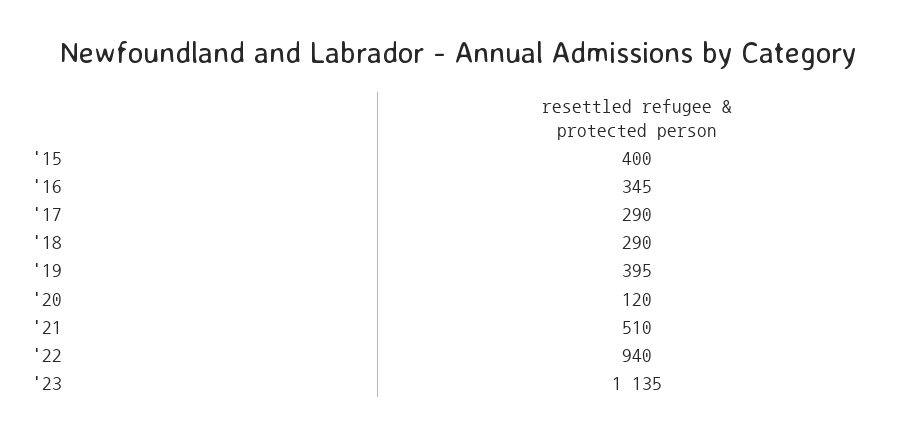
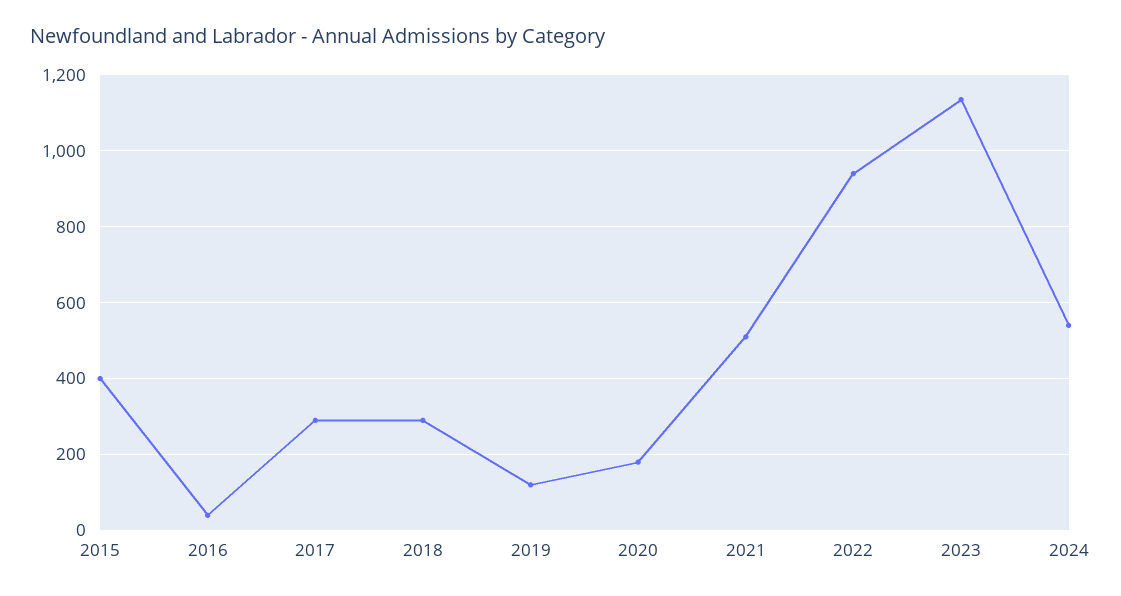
'16: 345 -> 40
'19: 395 -> 120
'20: 120 -> 180
2024: none -> 540

